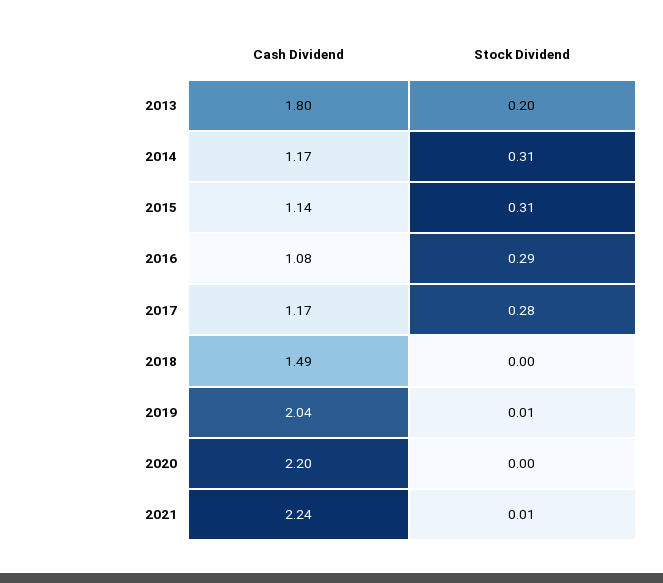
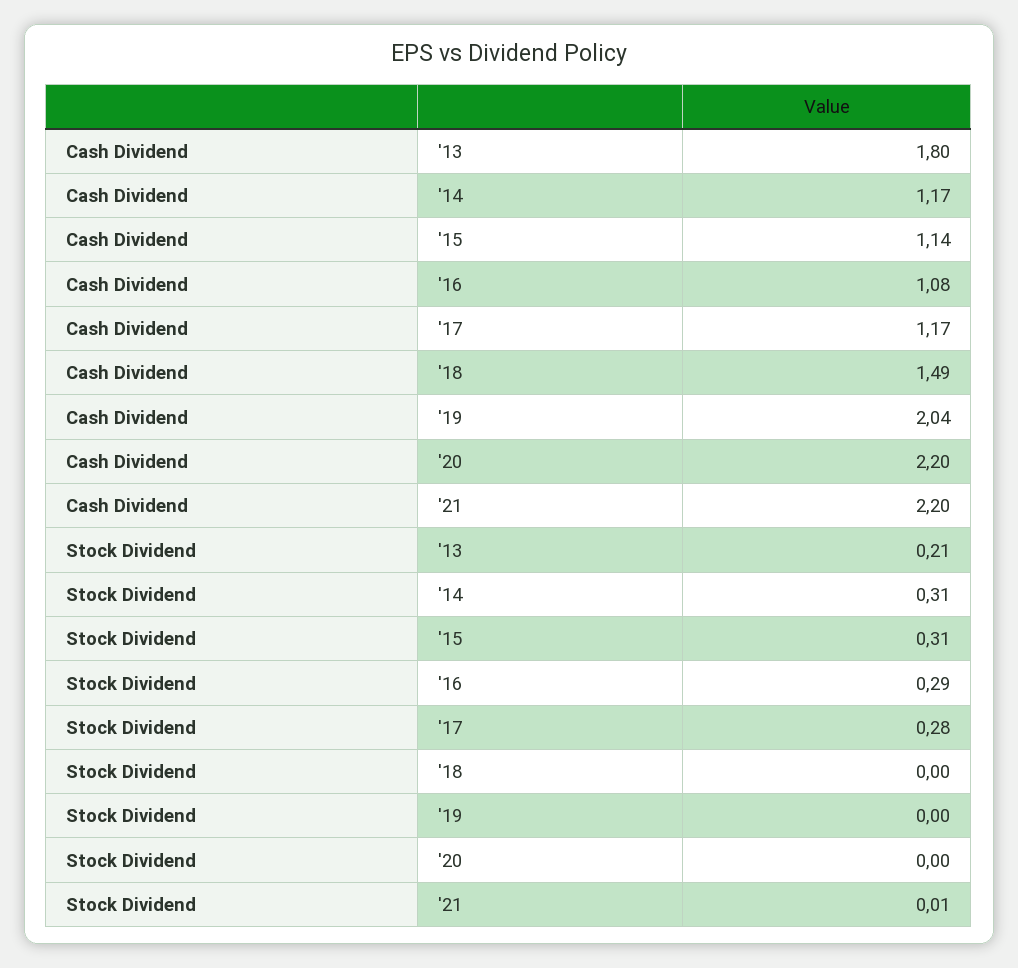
Stock Dividend, 2013: 0.2 -> 0.21
Stock Dividend, 2019: 0.01 -> 0
Cash Dividend, 2021: 2.24 -> 2.2

